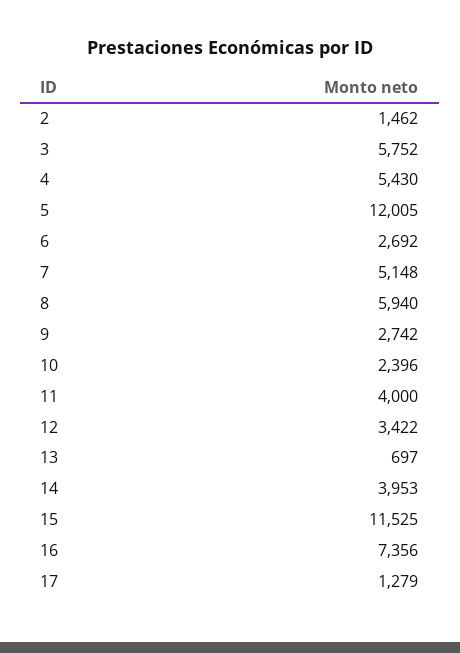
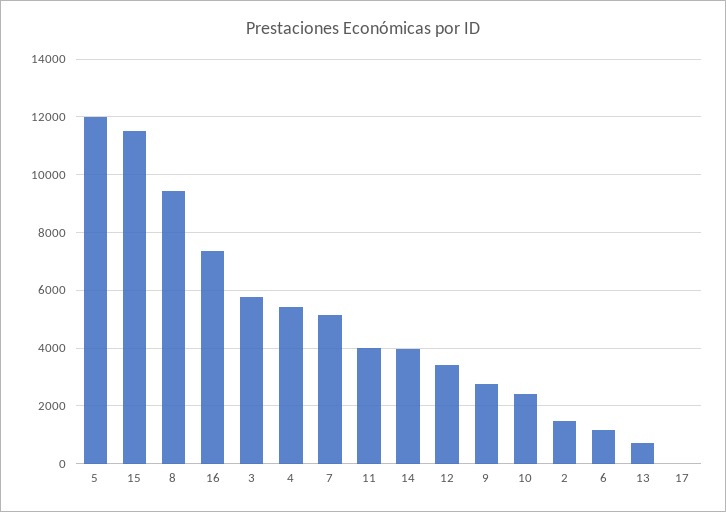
6: 2692 -> 1250
8: 5940 -> 9500
17: 1279 -> 0

